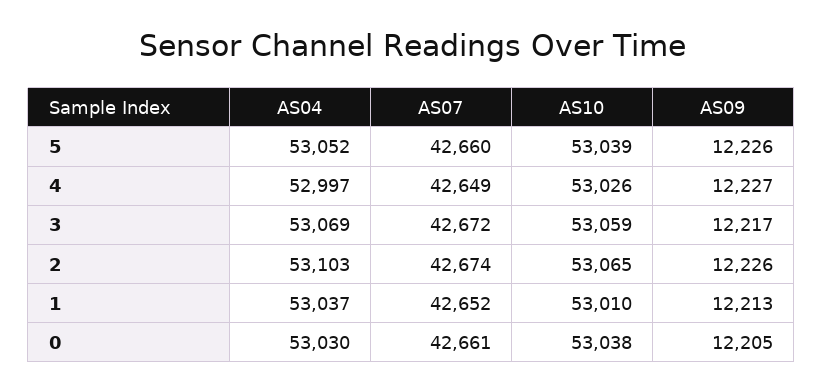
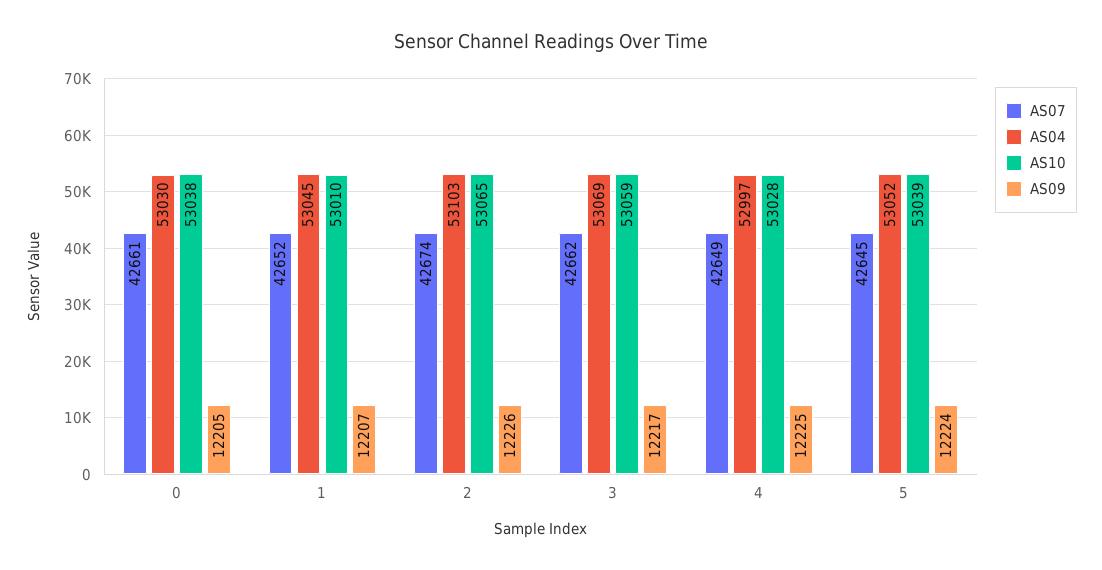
AS07, 5: 42660 -> 42645
AS09, 5: 12226 -> 12224
AS10, 4: 53026 -> 53028
AS09, 4: 12227 -> 12225
AS07, 3: 42672 -> 42662
AS04, 1: 53037 -> 53045
AS09, 1: 12213 -> 12207

